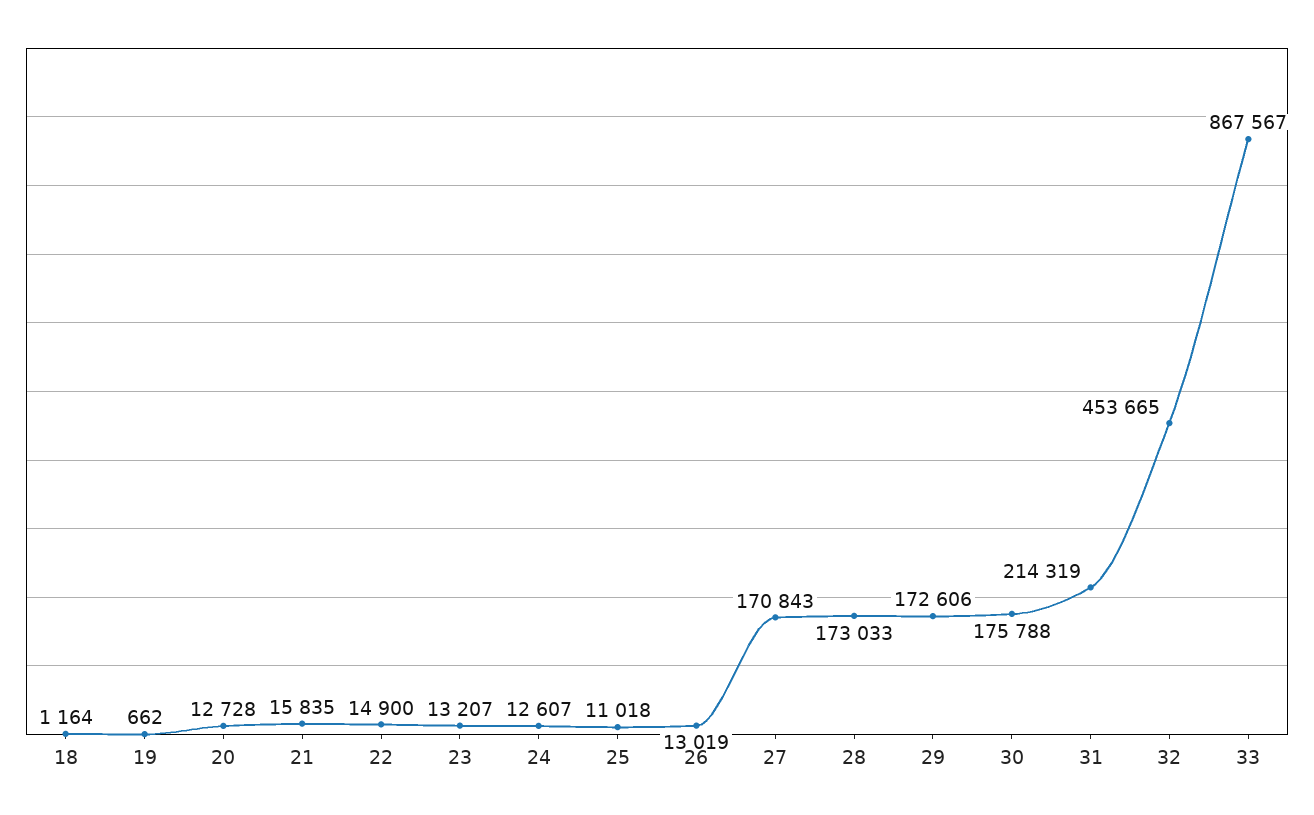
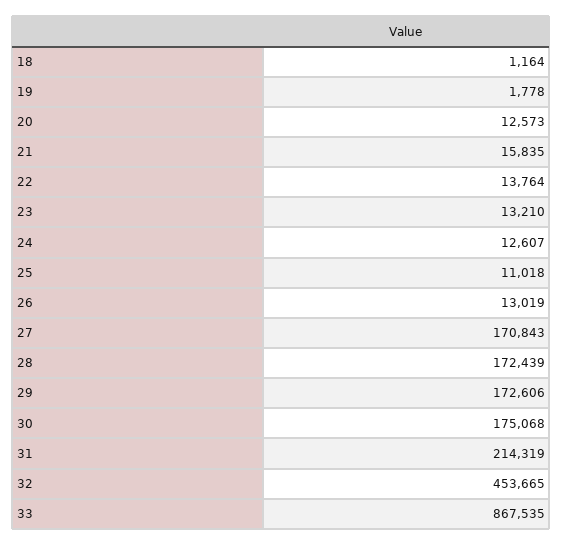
19: 662 -> 1778
20: 12728 -> 12573
22: 14900 -> 13764
23: 13207 -> 13210
28: 173033 -> 172439
30: 175788 -> 175068
33: 867567 -> 867535

